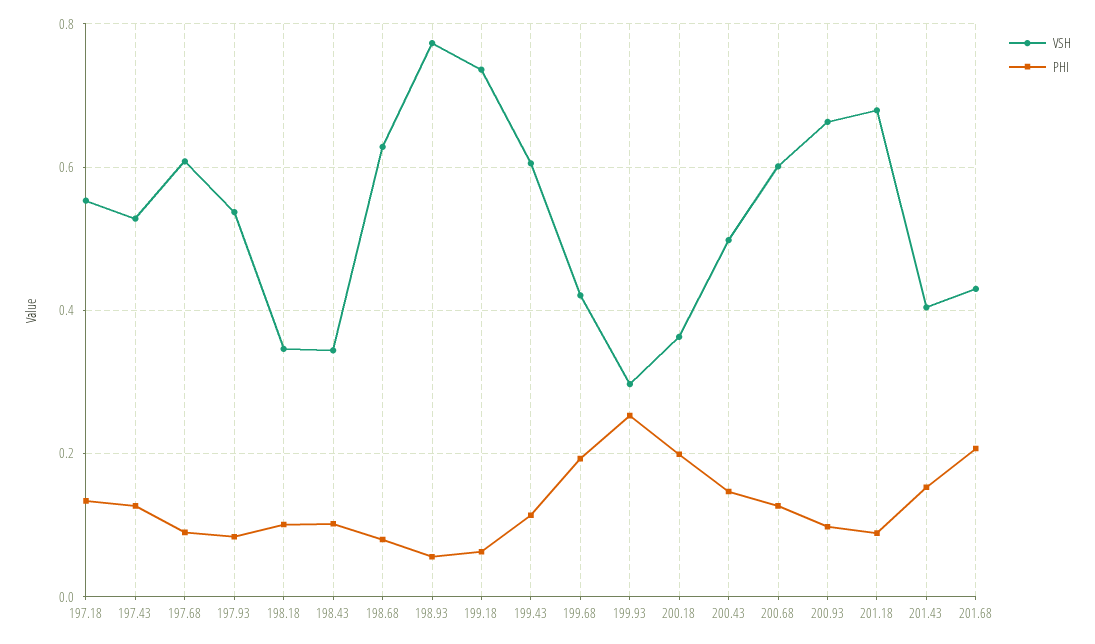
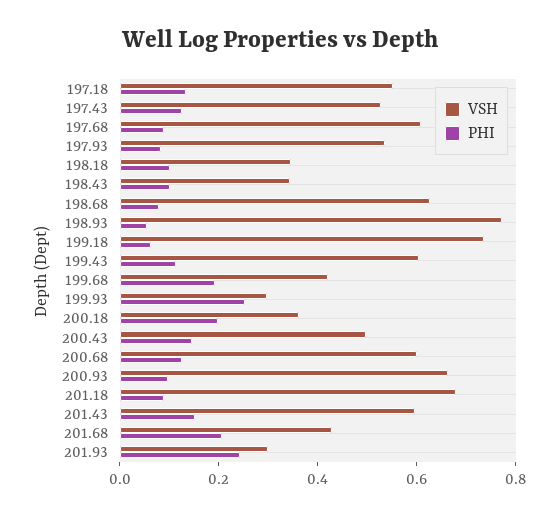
VSH, 201.43: 0.4 -> 0.6
VSH, 201.93: none -> 0.3
PHI, 201.93: none -> 0.25

